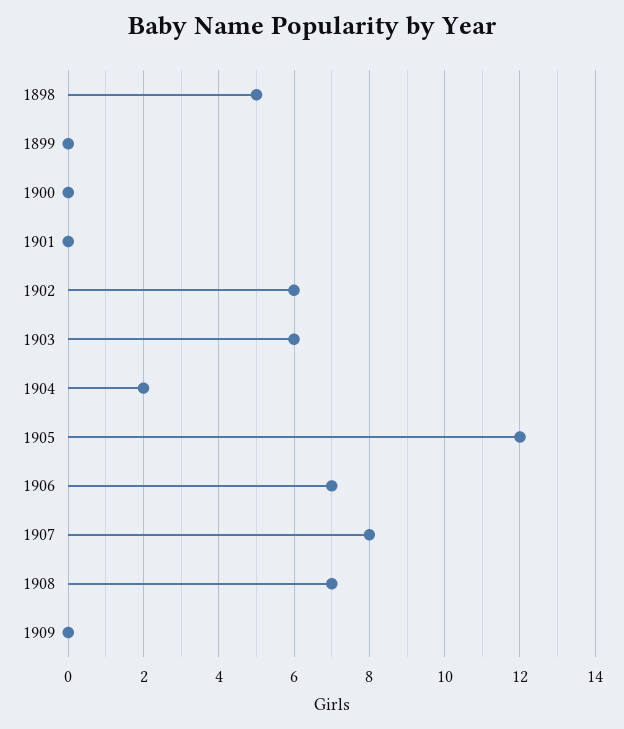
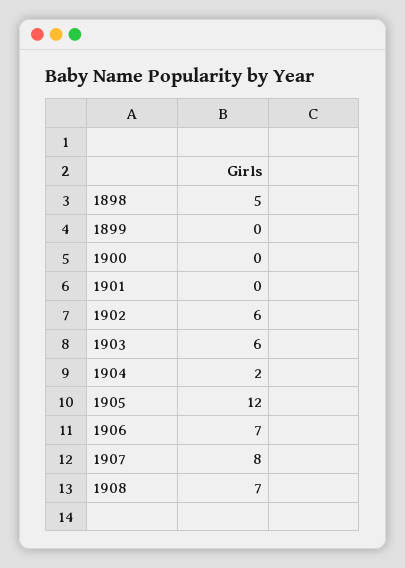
1909: 0 -> none

